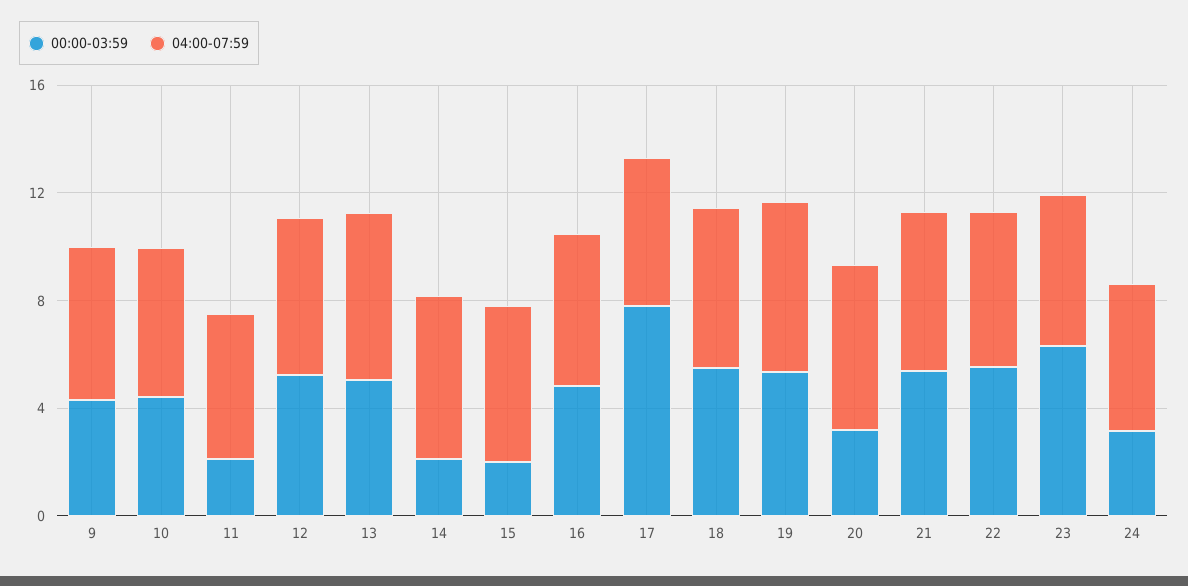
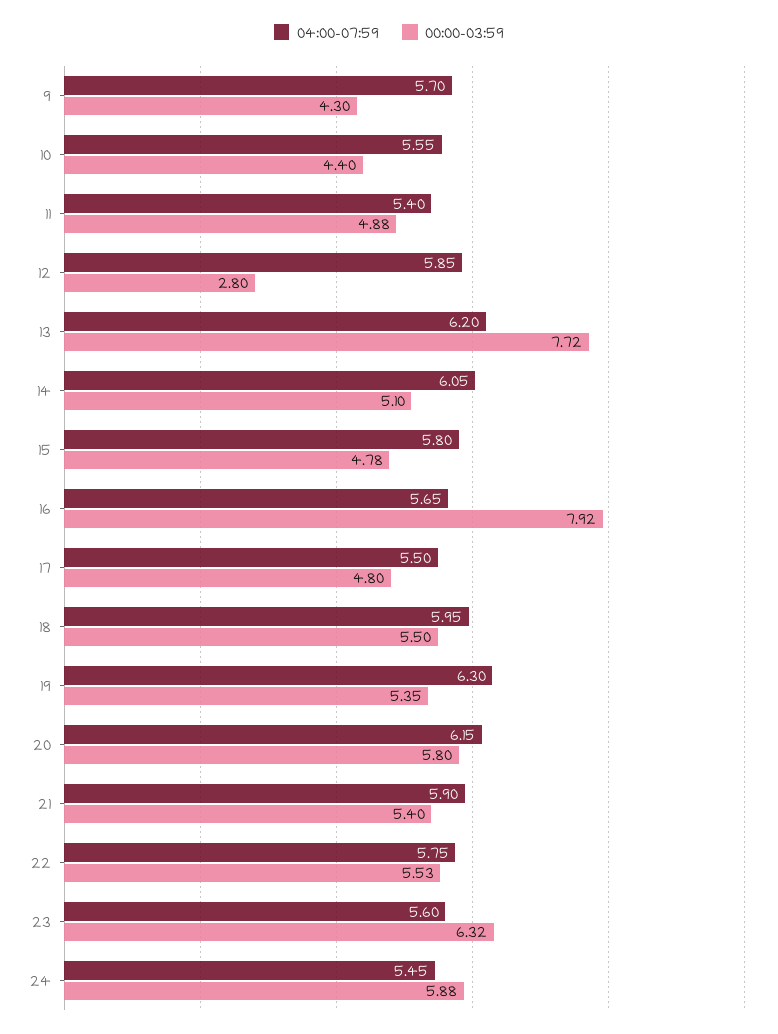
00:00-03:59, 11: 2 -> 4.88
00:00-03:59, 12: 5 -> 2.8
00:00-03:59, 13: 5 -> 7.72
00:00-03:59, 14: 2 -> 5.1
00:00-03:59, 15: 2 -> 4.78
00:00-03:59, 16: 5 -> 7.92
00:00-03:59, 17: 8 -> 4.8
00:00-03:59, 20: 3 -> 5.8
00:00-03:59, 24: 3 -> 5.88

